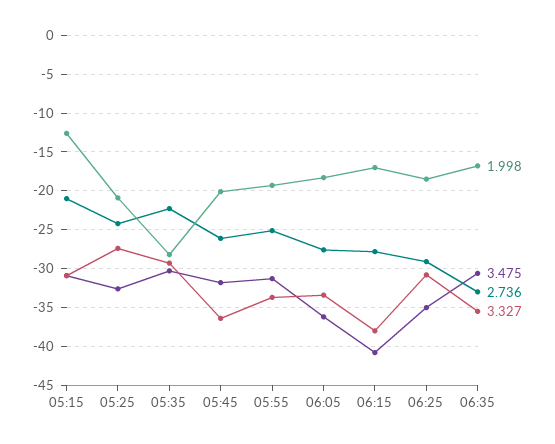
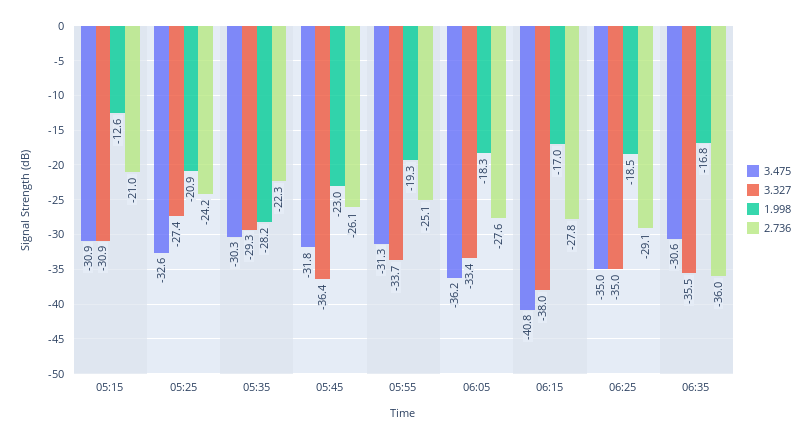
1.998, 05:45: -20 -> -23
3.327, 06:25: -31 -> -35
2.736, 06:35: -33 -> -36

